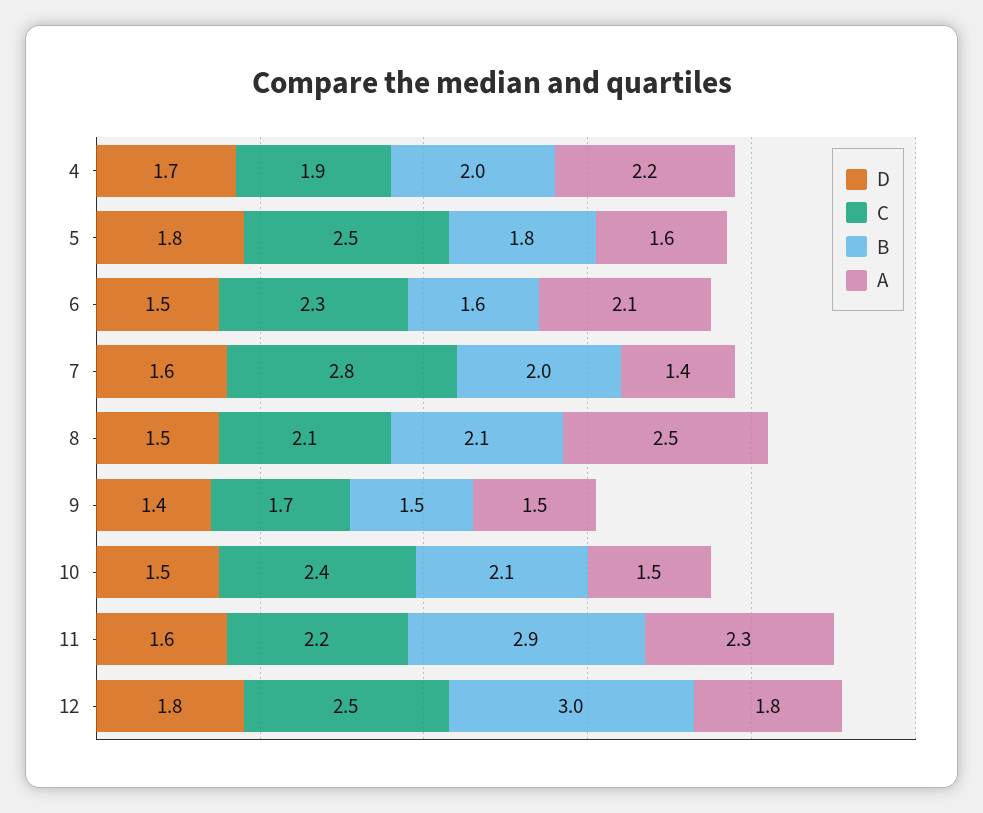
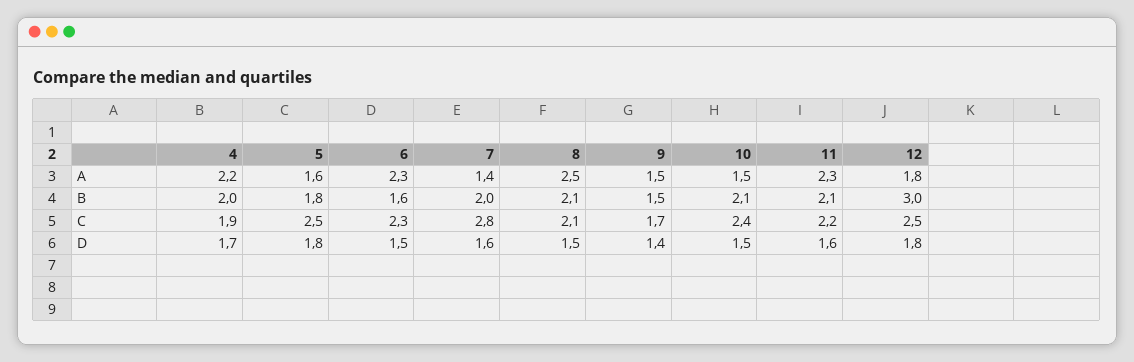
A, 6: 2.1 -> 2.3
B, 11: 2.9 -> 2.1

